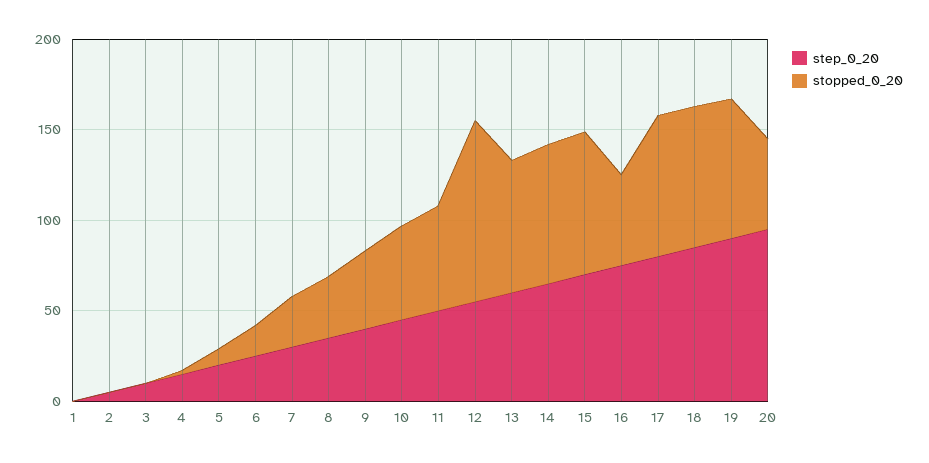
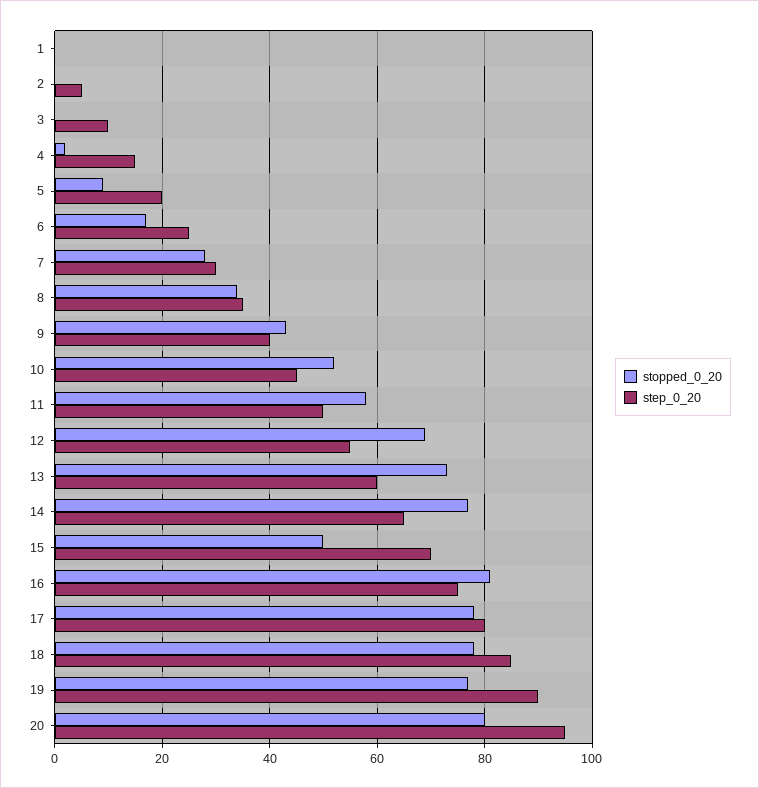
stopped_0_20, 12: 100 -> 70
stopped_0_20, 15: 80 -> 50
stopped_0_20, 16: 50 -> 80
stopped_0_20, 20: 50 -> 80

